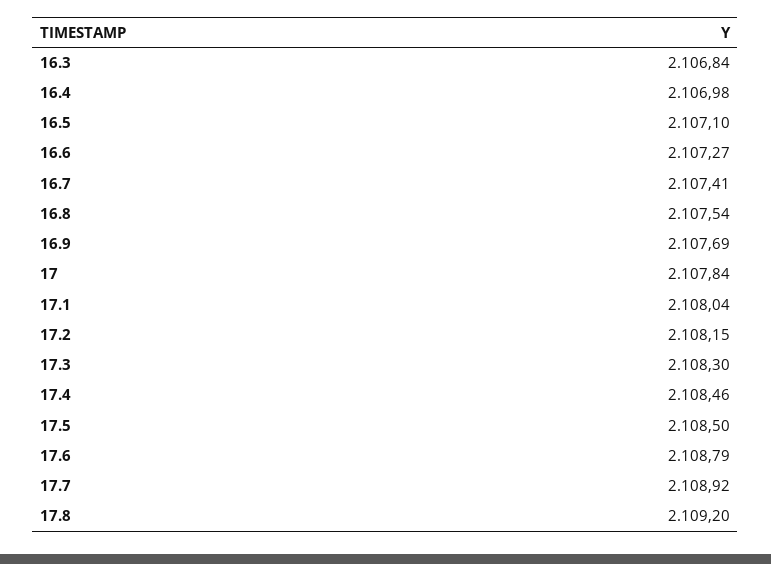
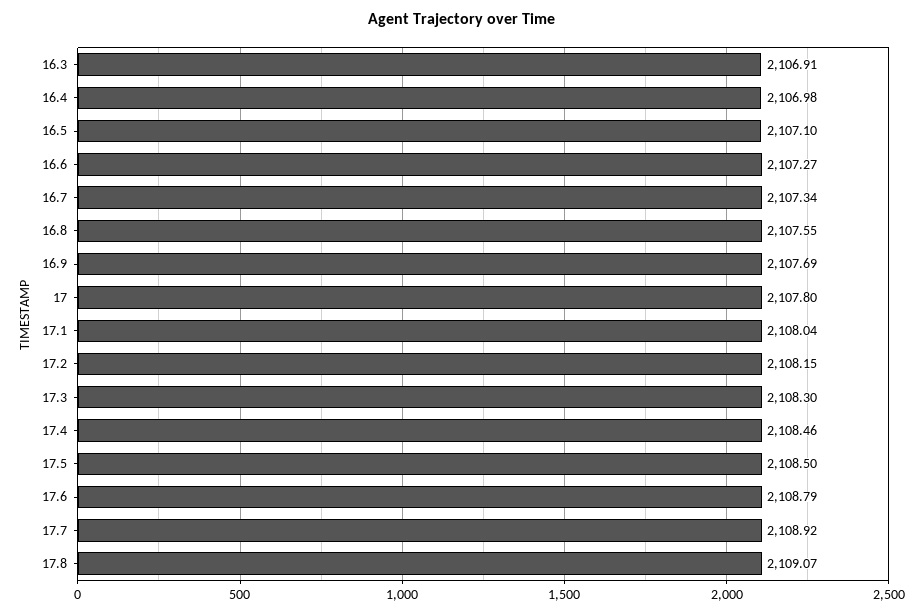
16.3: 2106.84 -> 2106.91
16.7: 2107.41 -> 2107.34
16.8: 2107.54 -> 2107.55
17: 2107.84 -> 2107.8
17.8: 2109.2 -> 2109.07

